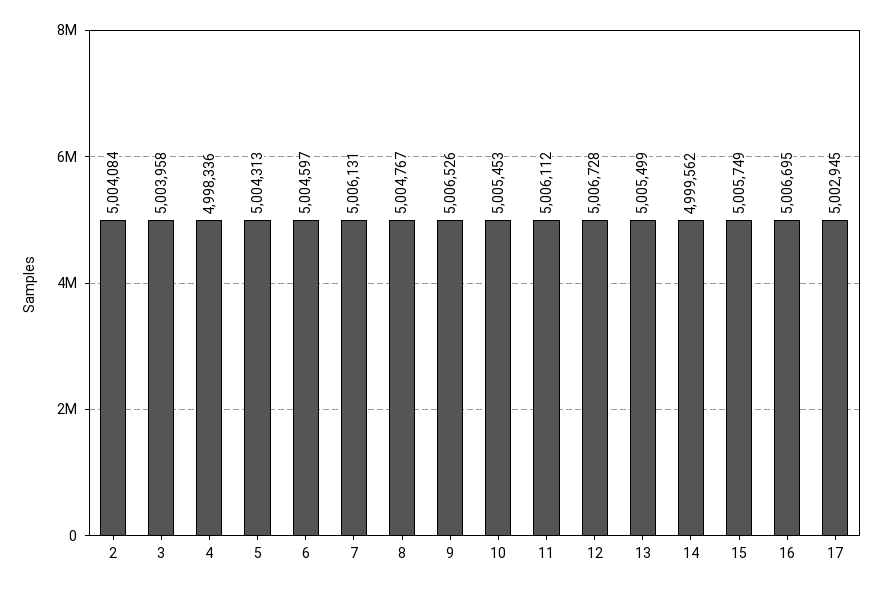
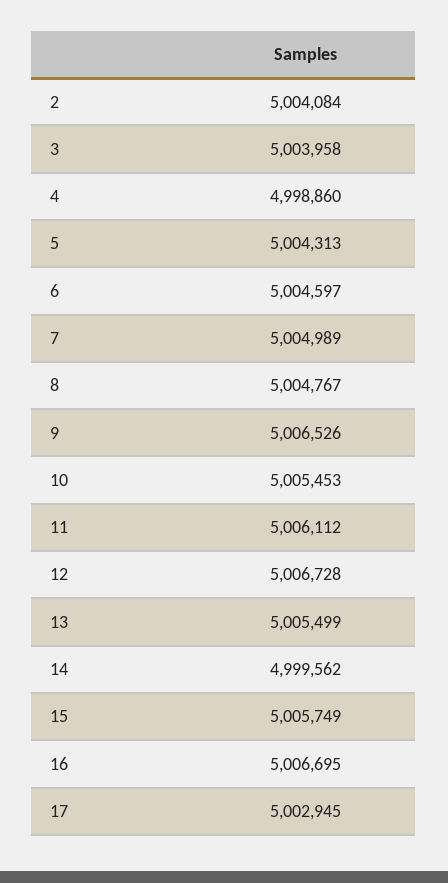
4: 4998336 -> 4998860
7: 5006131 -> 5004989

